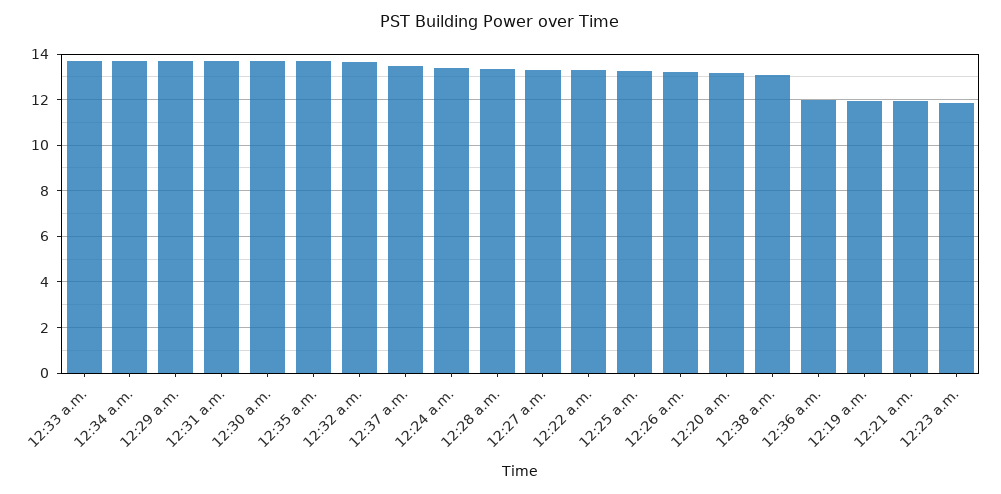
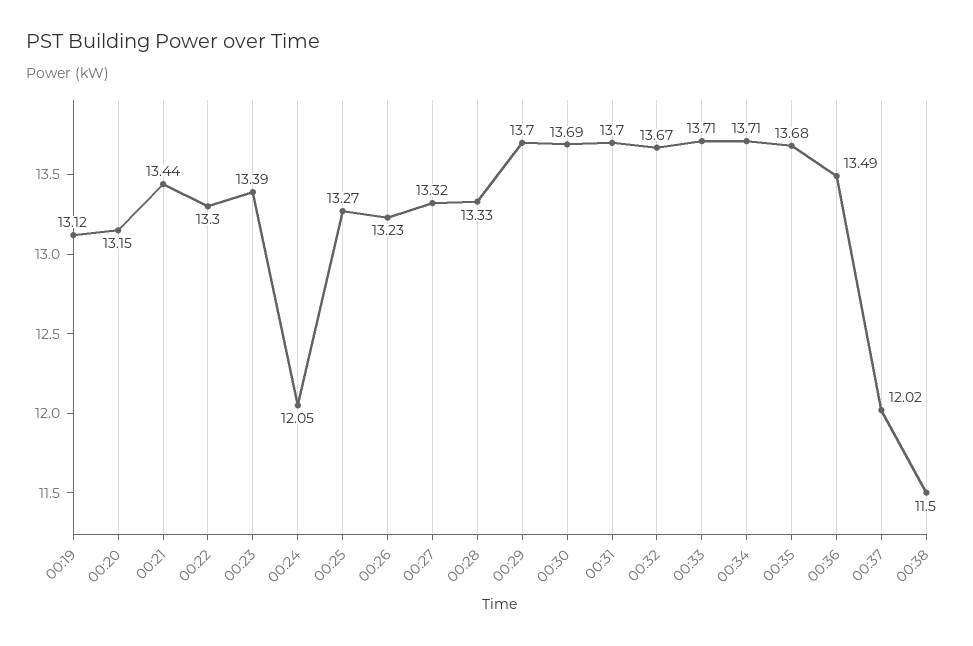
12:37 a.m.: 13.5 -> 12.02
12:24 a.m.: 13.5 -> 12.05
12:38 a.m.: 13 -> 11.5
12:36 a.m.: 12 -> 13.49
12:19 a.m.: 12 -> 13.12
12:21 a.m.: 12 -> 13.44
12:23 a.m.: 12 -> 13.39

